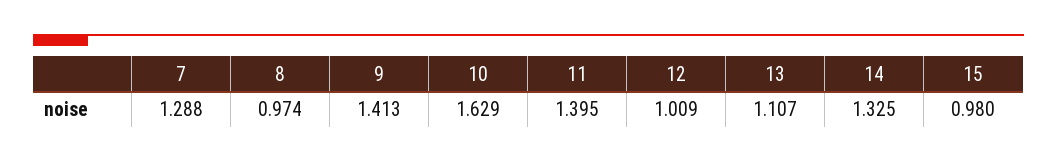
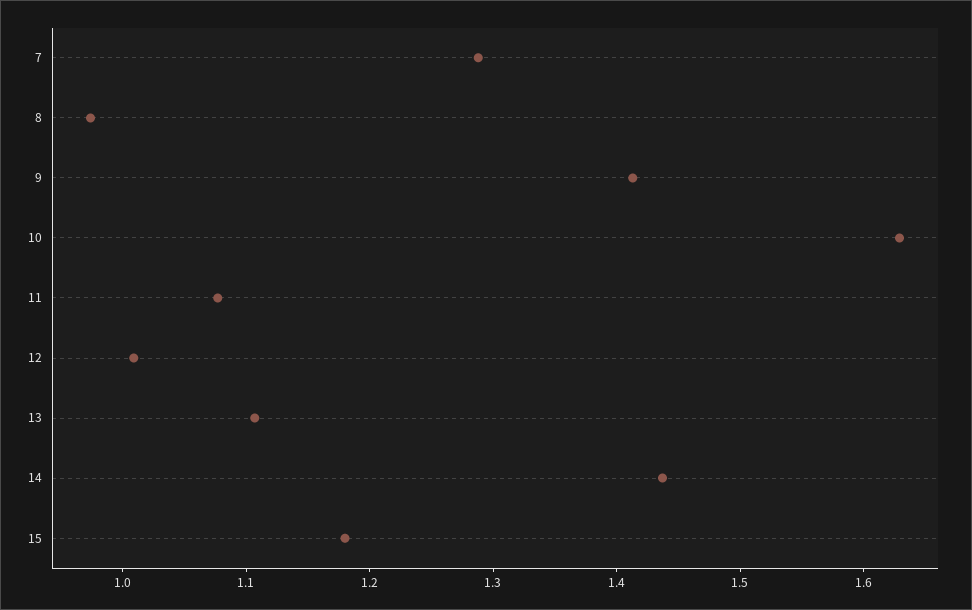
11: 1.395 -> 1.08
14: 1.325 -> 1.44
15: 0.98 -> 1.18

